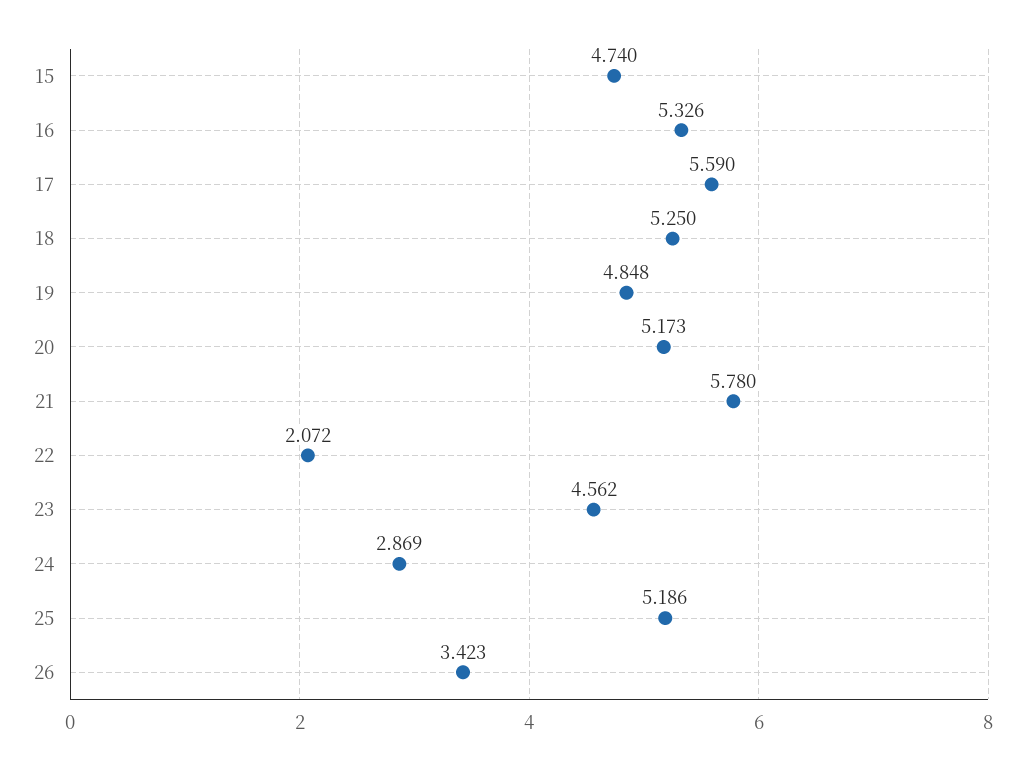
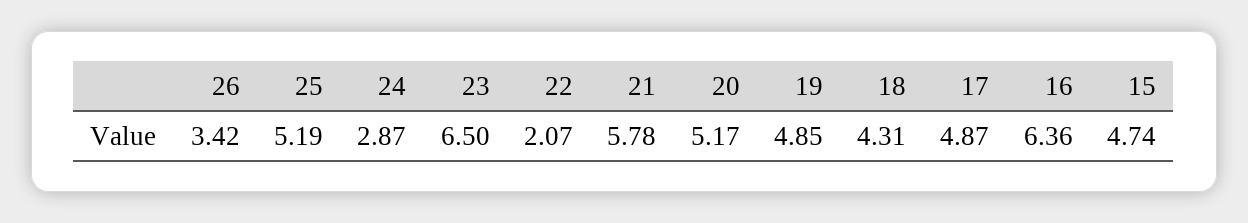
16: 5.326 -> 6.36
17: 5.59 -> 4.87
18: 5.25 -> 4.31
23: 4.562 -> 6.5

